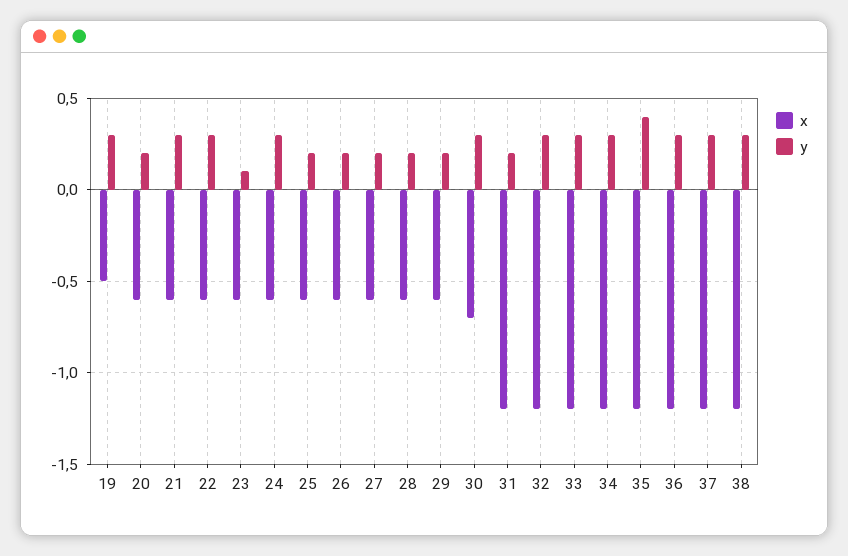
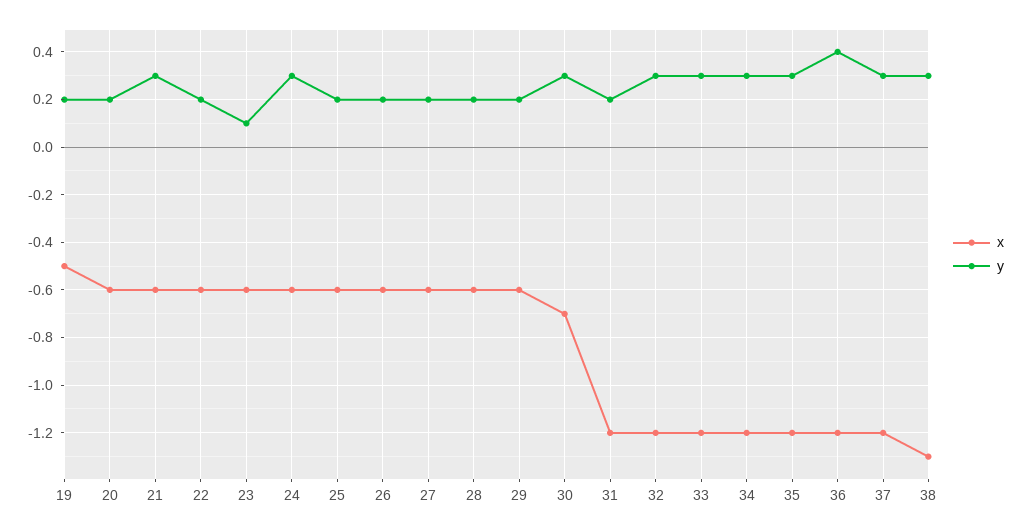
y, 19: 0.3 -> 0.2
y, 22: 0.3 -> 0.2
y, 35: 0.4 -> 0.3
y, 36: 0.3 -> 0.4
x, 38: -1.2 -> -1.3

